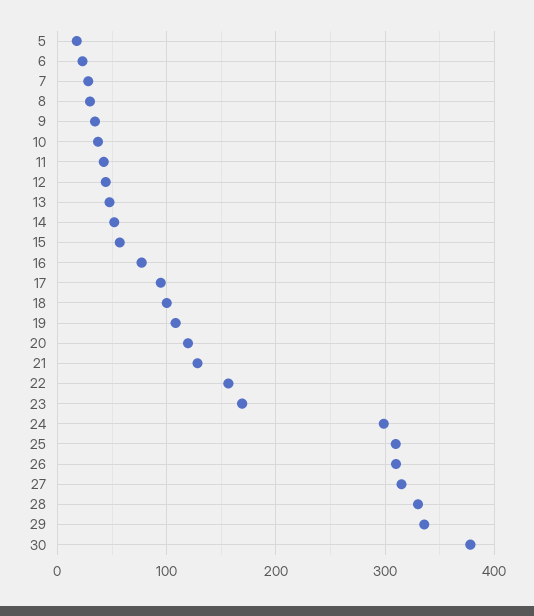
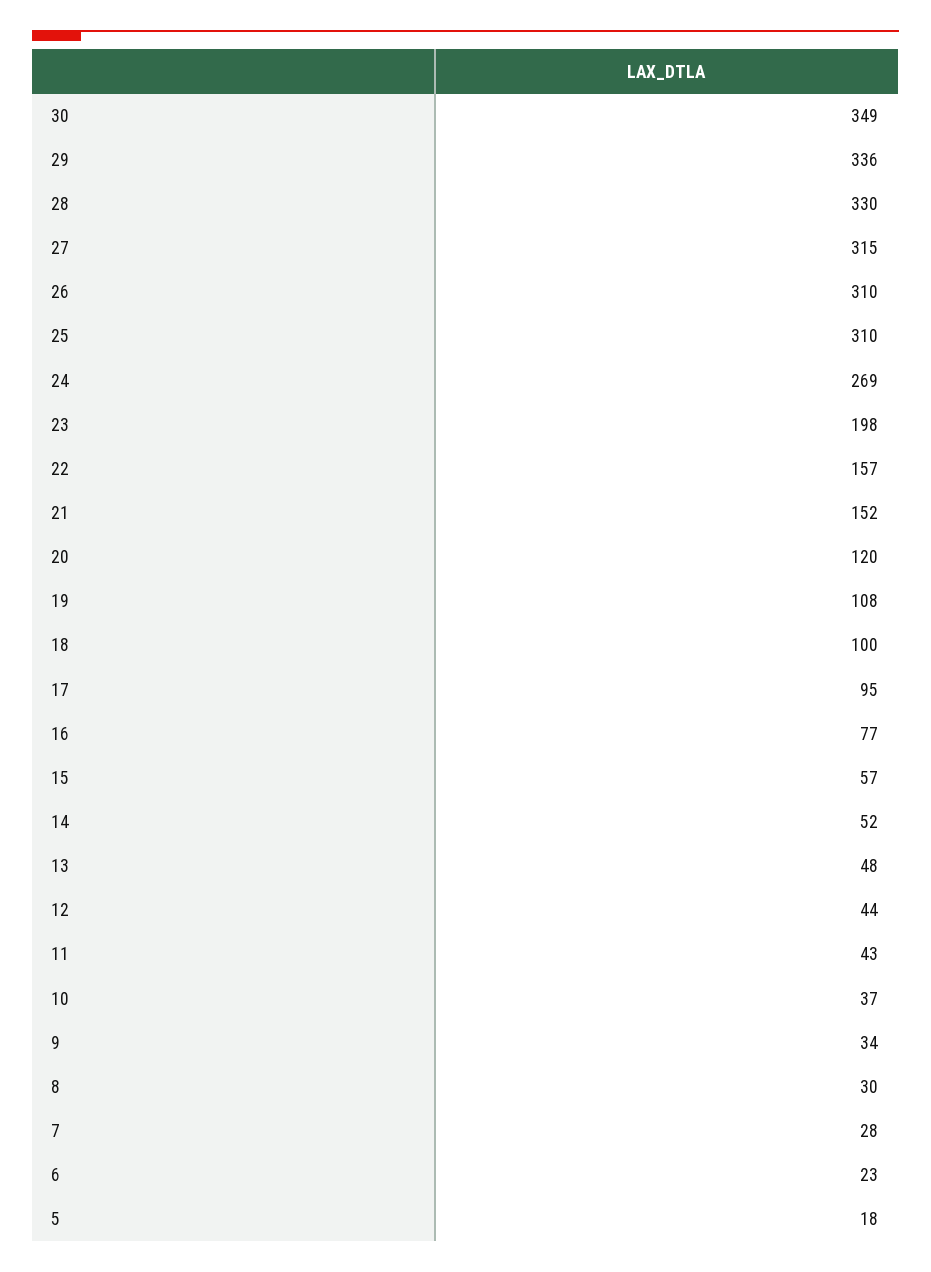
21: 130 -> 152
23: 170 -> 198
24: 300 -> 269
30: 380 -> 349

